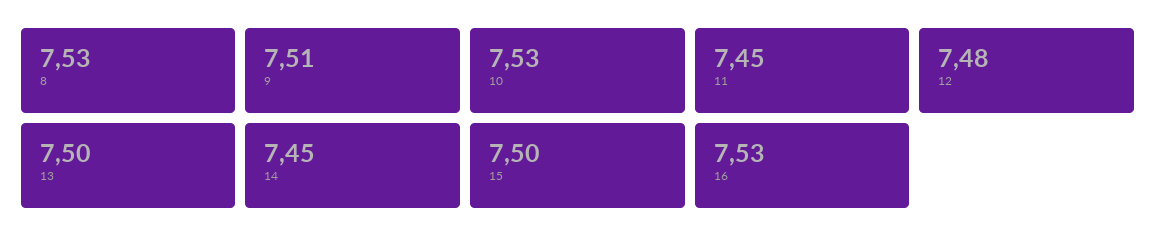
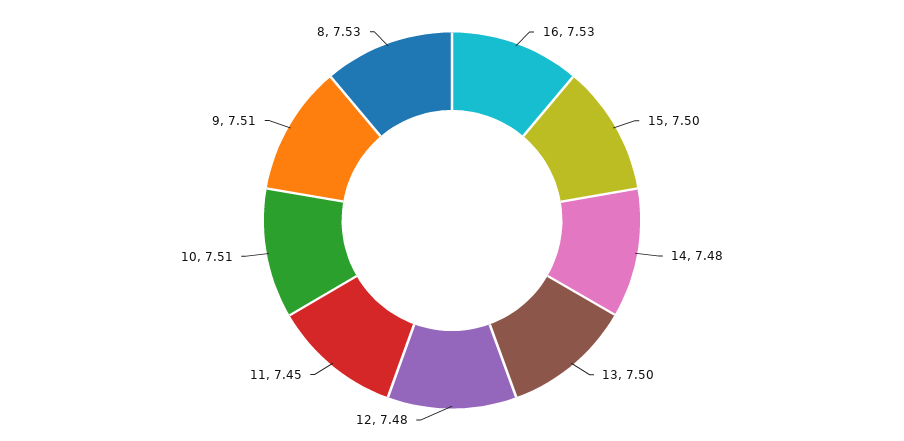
10: 7.53 -> 7.51
14: 7.45 -> 7.48

